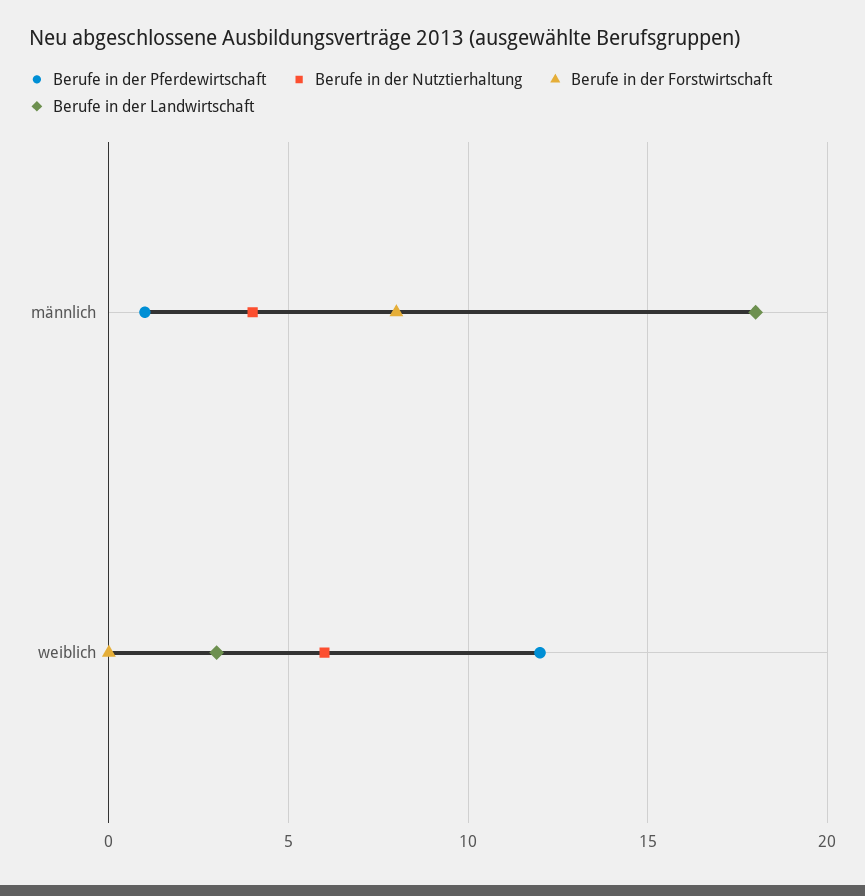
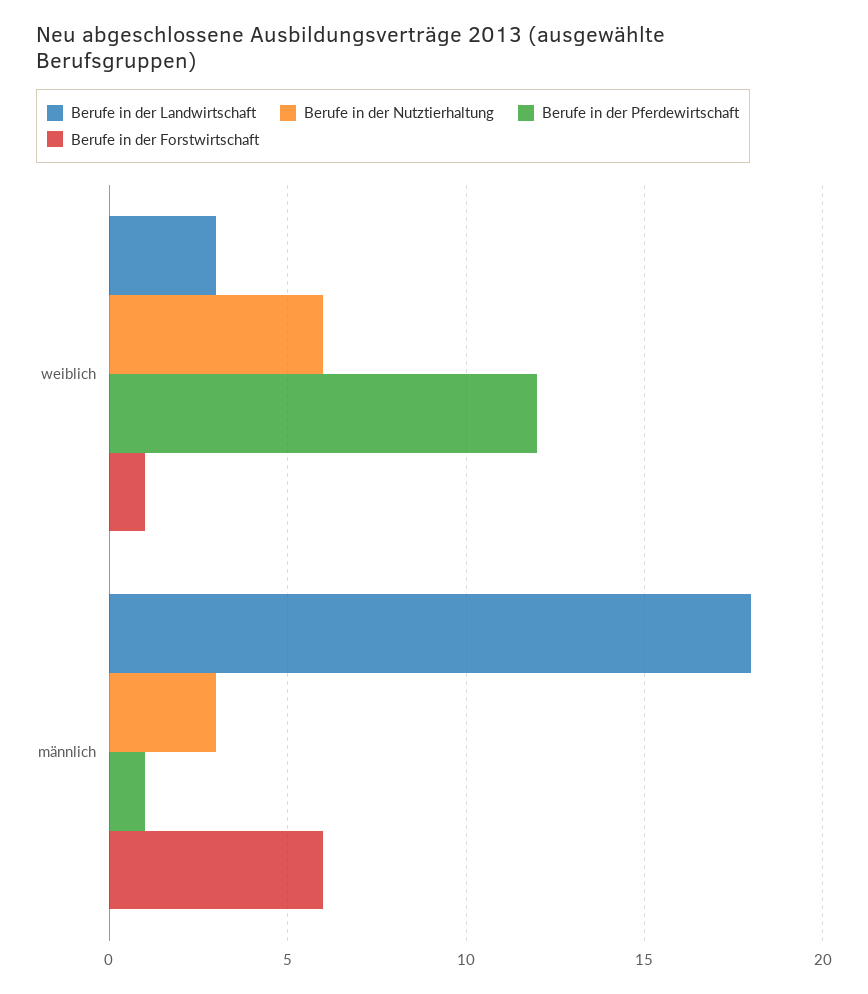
Berufe in der Nutztierhaltung, männlich: 4 -> 3
Berufe in der Forstwirtschaft, männlich: 8 -> 6
Berufe in der Forstwirtschaft, weiblich: 0 -> 1

